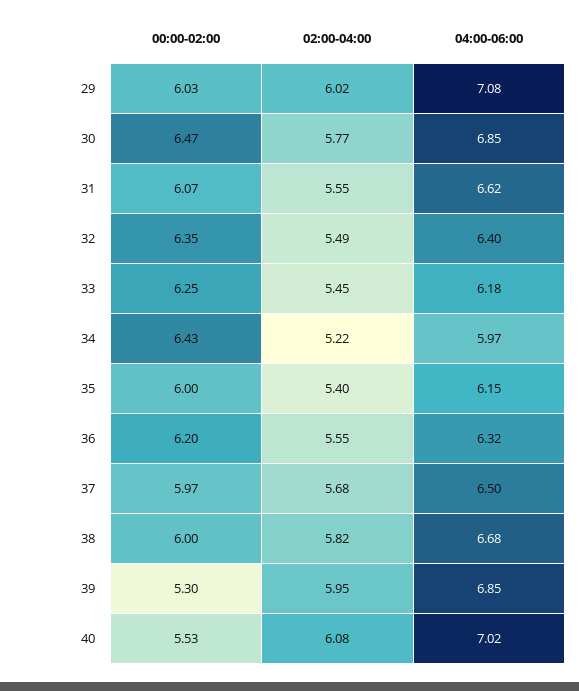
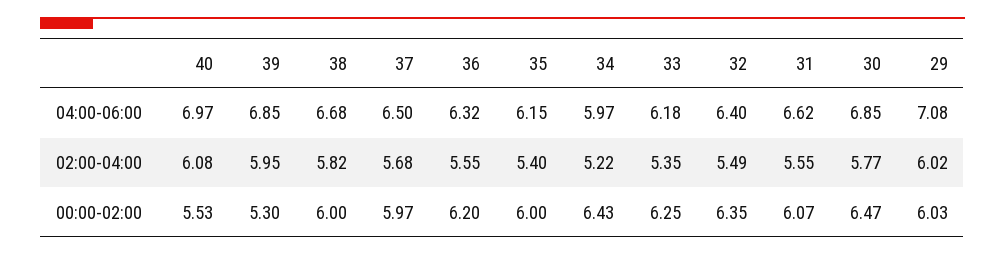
02:00-04:00, 33: 5.45 -> 5.35
04:00-06:00, 40: 7.02 -> 6.97

